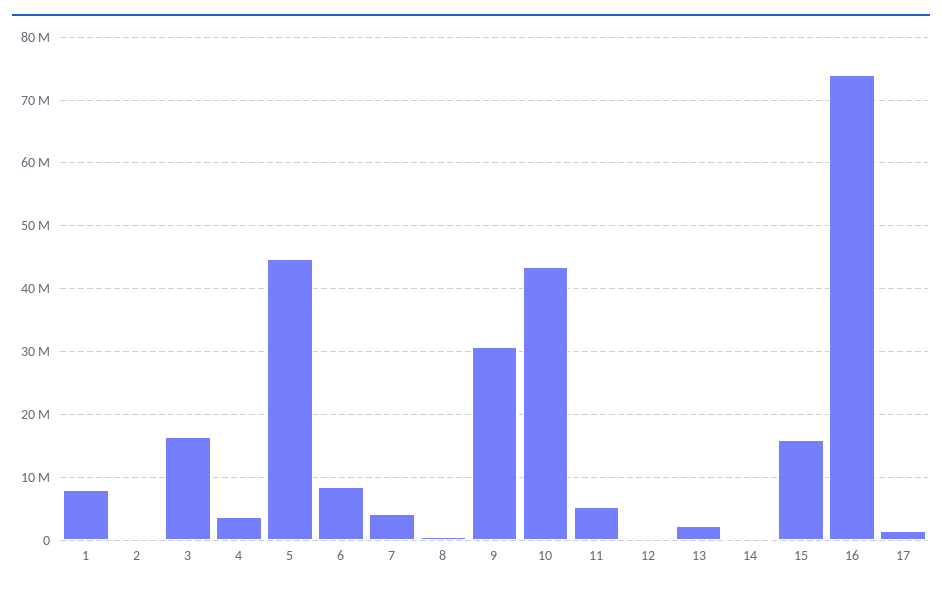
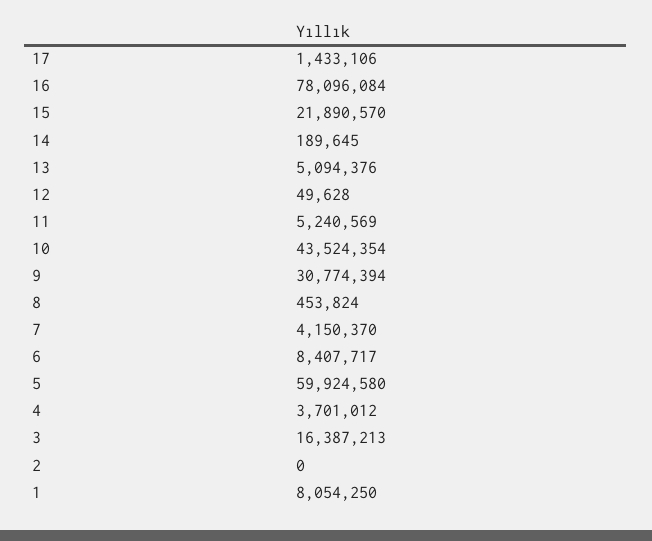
5: 45000000 -> 59924580
13: 2000000 -> 5094376
15: 16000000 -> 21890570
16: 74000000 -> 78096084

